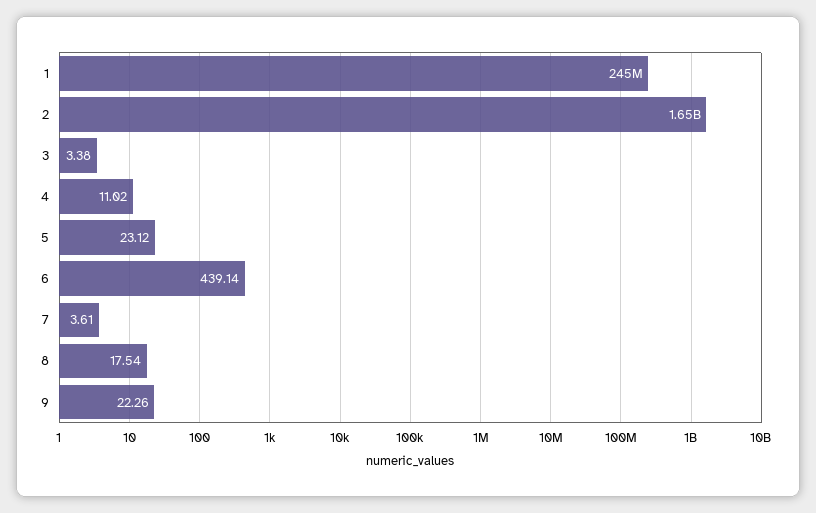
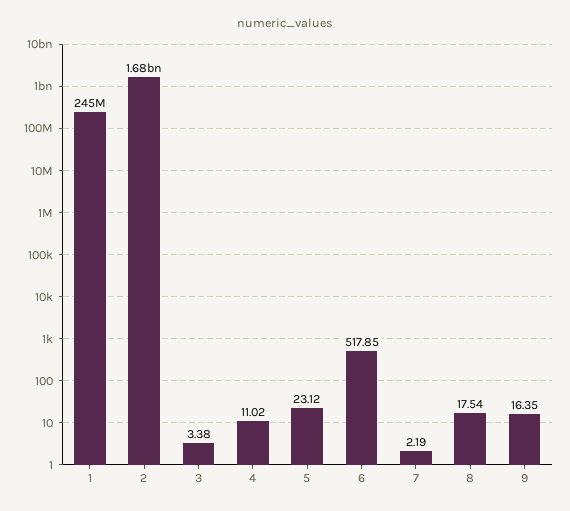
2: 1650000000 -> 1680000000
6: 439.14 -> 517.85
7: 3.61 -> 2.19
9: 22.26 -> 16.35

